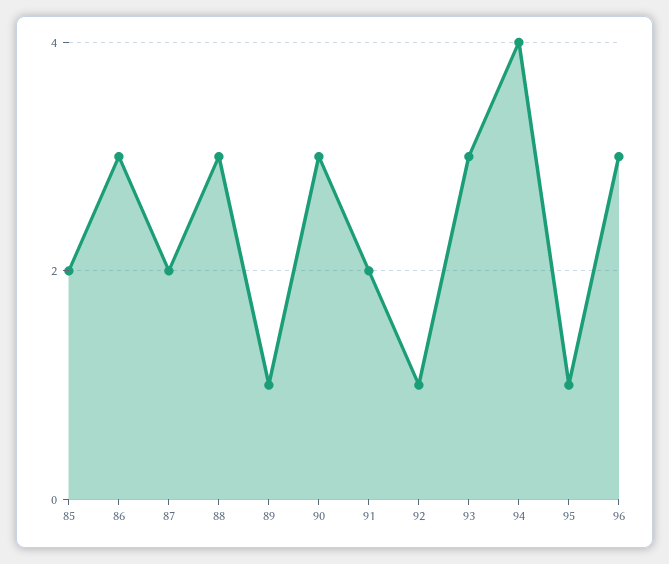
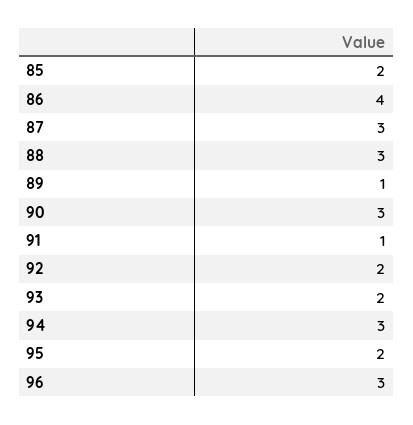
86: 3 -> 4
87: 2 -> 3
91: 2 -> 1
92: 1 -> 2
93: 3 -> 2
94: 4 -> 3
95: 1 -> 2

